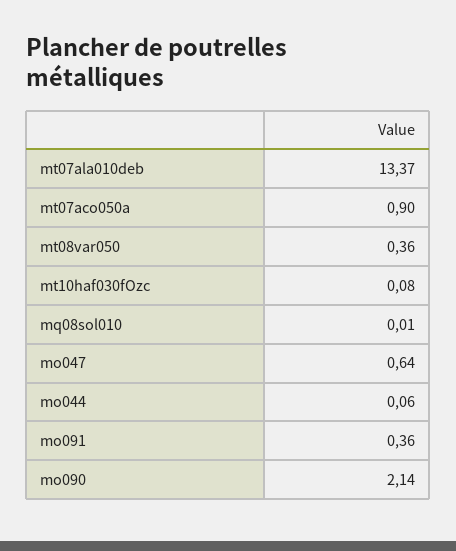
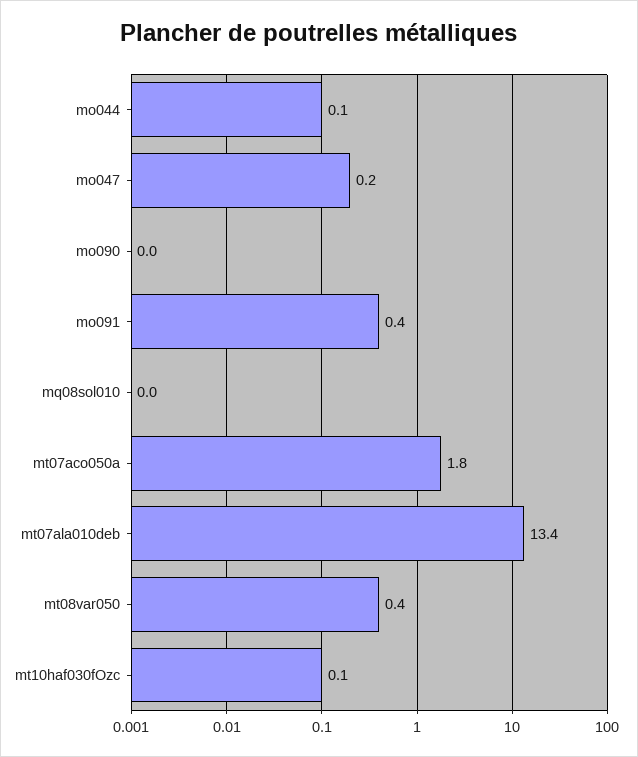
mt07aco050a: 0.9 -> 1.8
mo047: 0.64 -> 0.2
mo090: 2.14 -> 0

